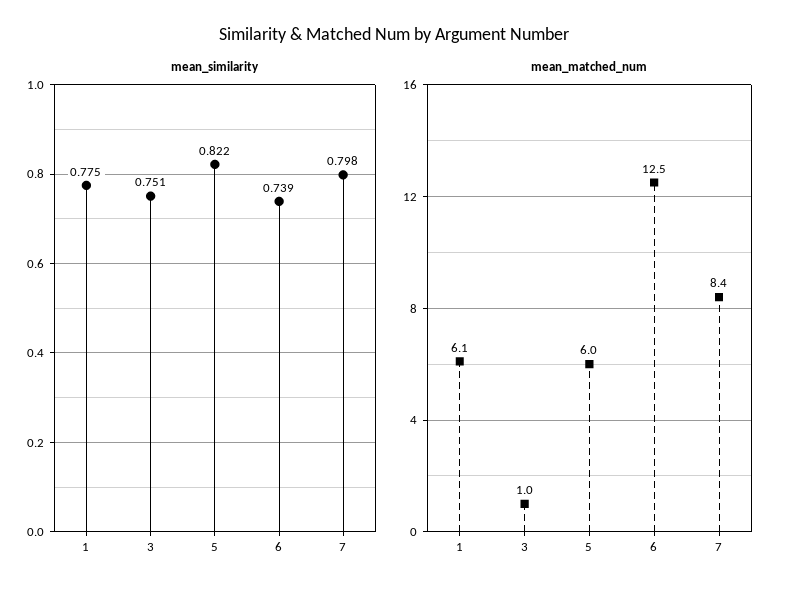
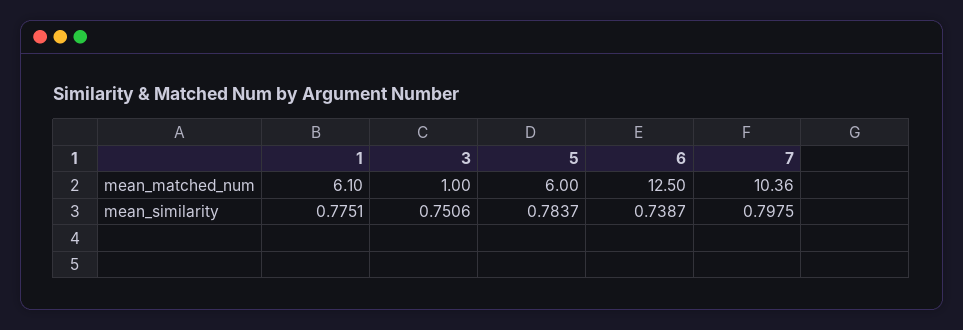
mean_similarity, 5: 0.822 -> 0.7837
mean_matched_num, 7: 8.4 -> 10.36

